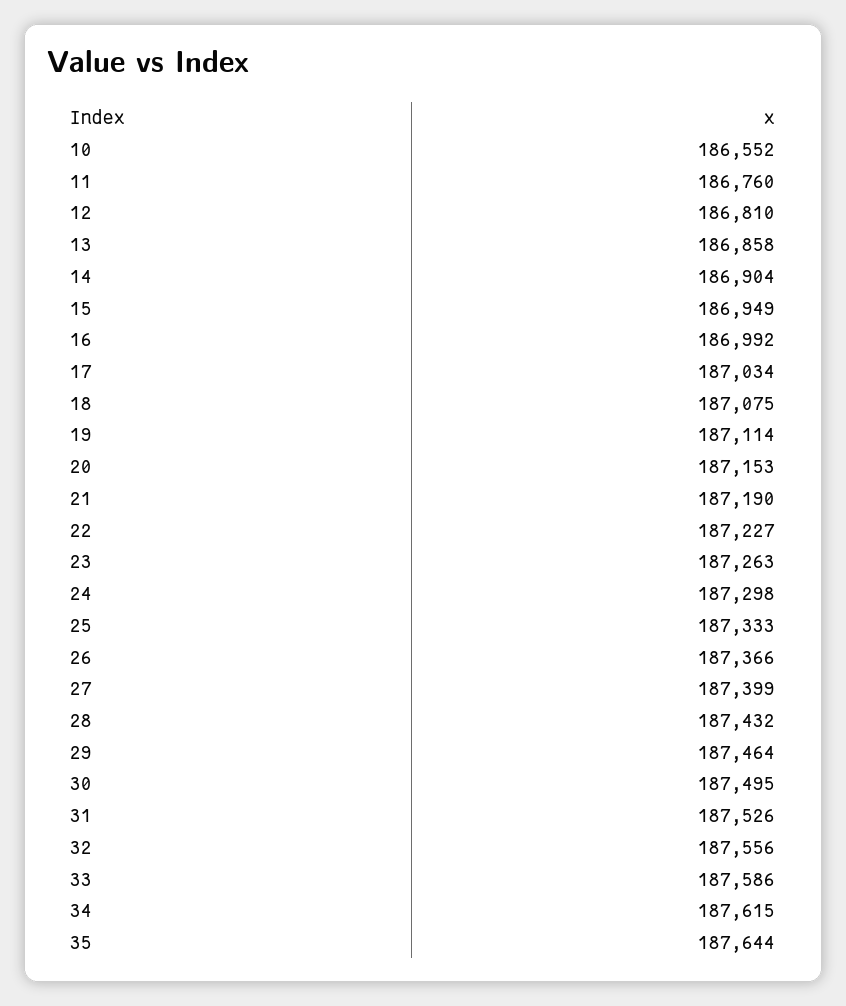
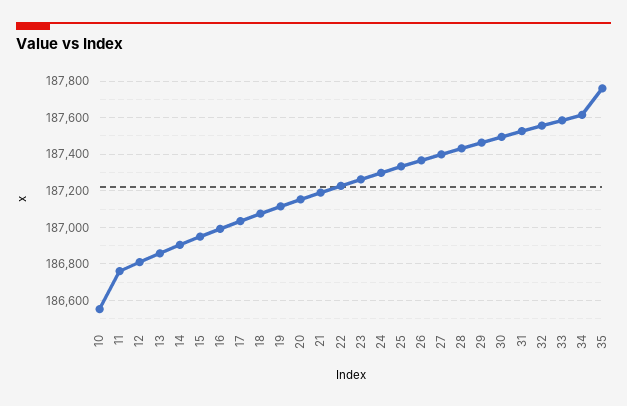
35: 187644 -> 187750

